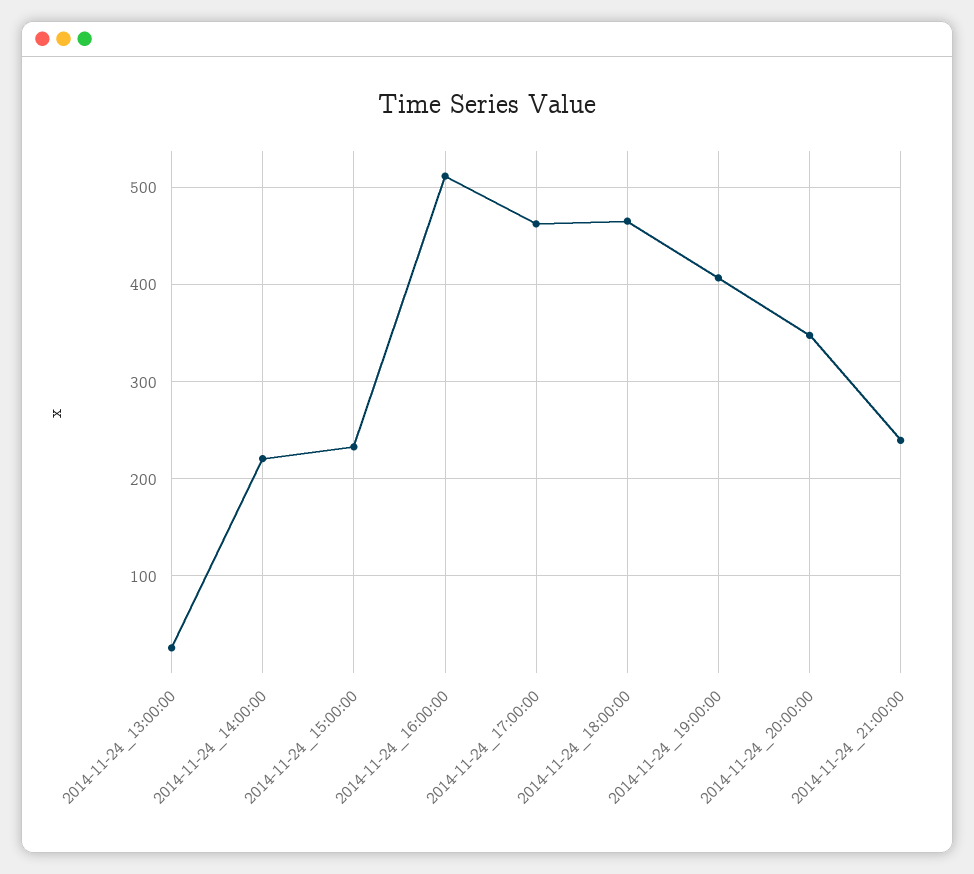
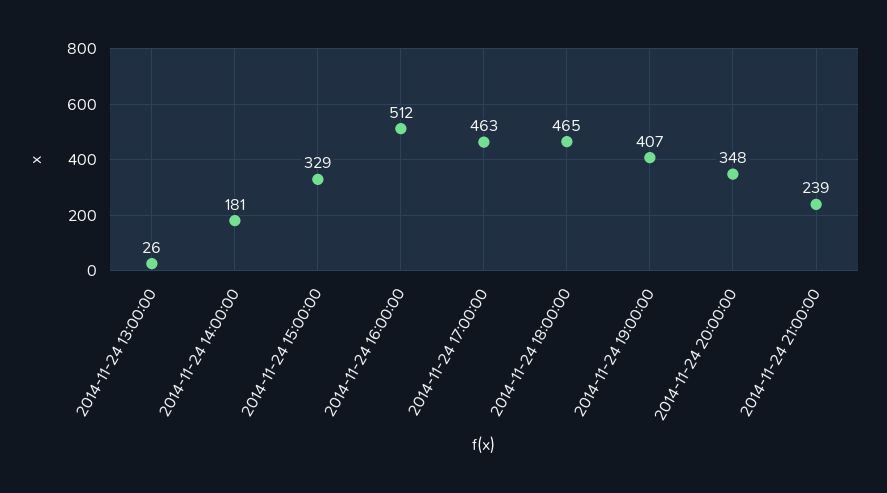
2014-11-24_14:00:00: 220 -> 181
2014-11-24_15:00:00: 230 -> 329

